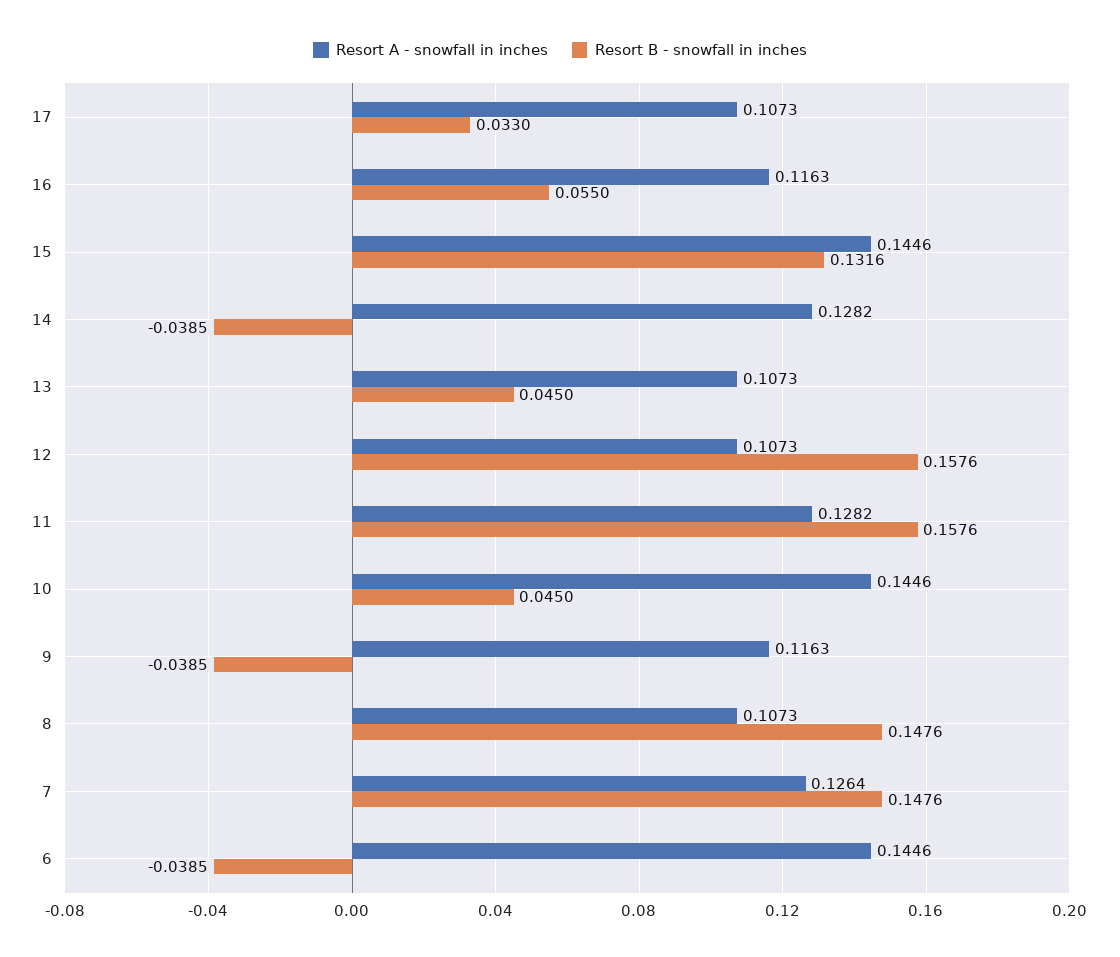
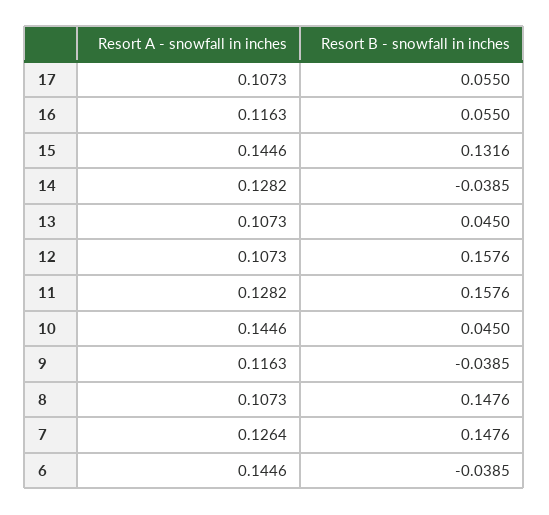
Resort B - snowfall in inches, 17: 0.033 -> 0.055

